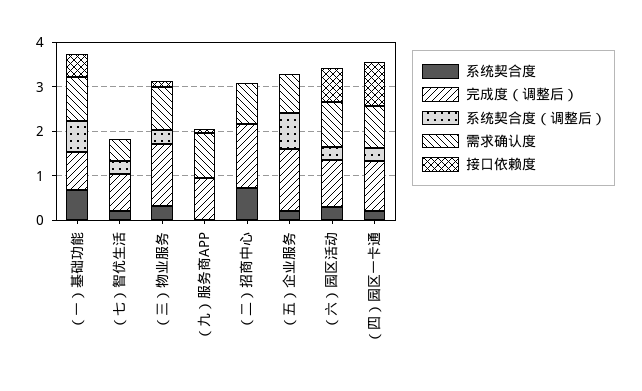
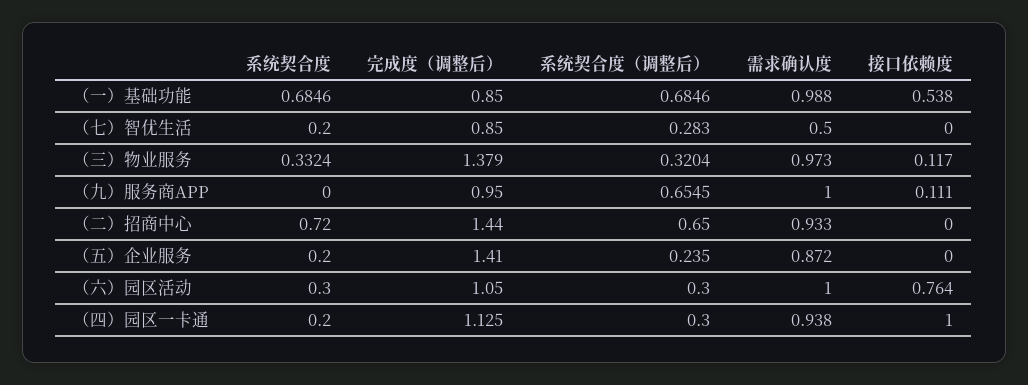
系统契合度（调整后）, （九）服务商APP: 0 -> 0.6545
系统契合度（调整后）, （二）招商中心: 0 -> 0.65
系统契合度（调整后）, （五）企业服务: 0.8 -> 0.235

